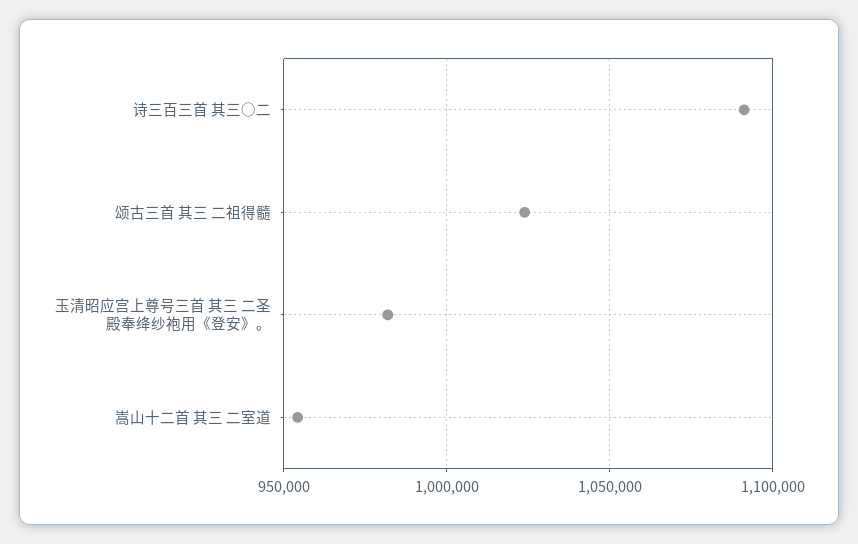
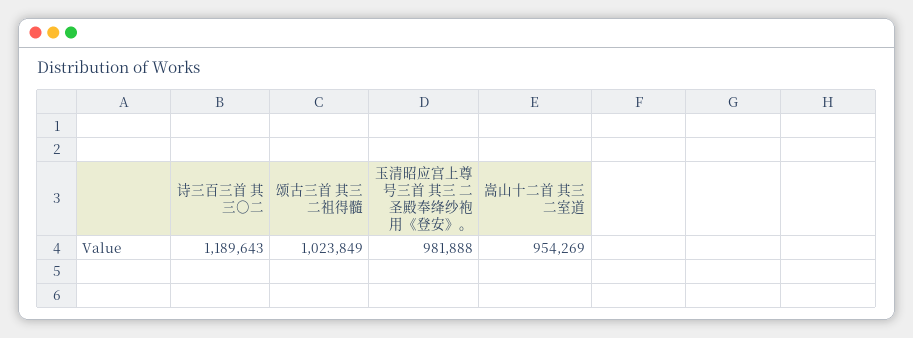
诗三百三首 其三○二: 1090000 -> 1189643

